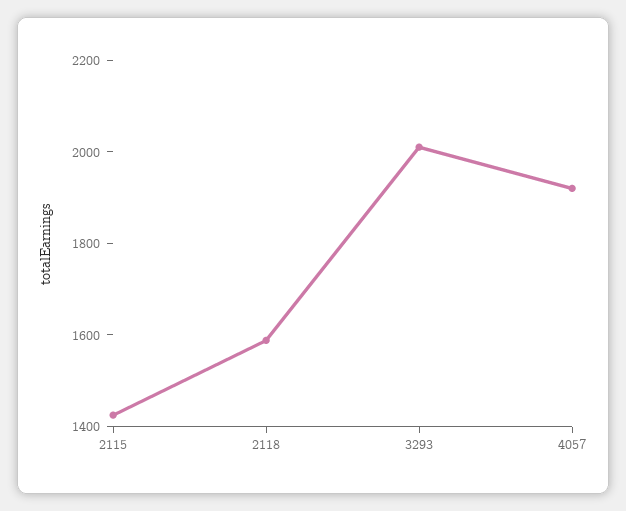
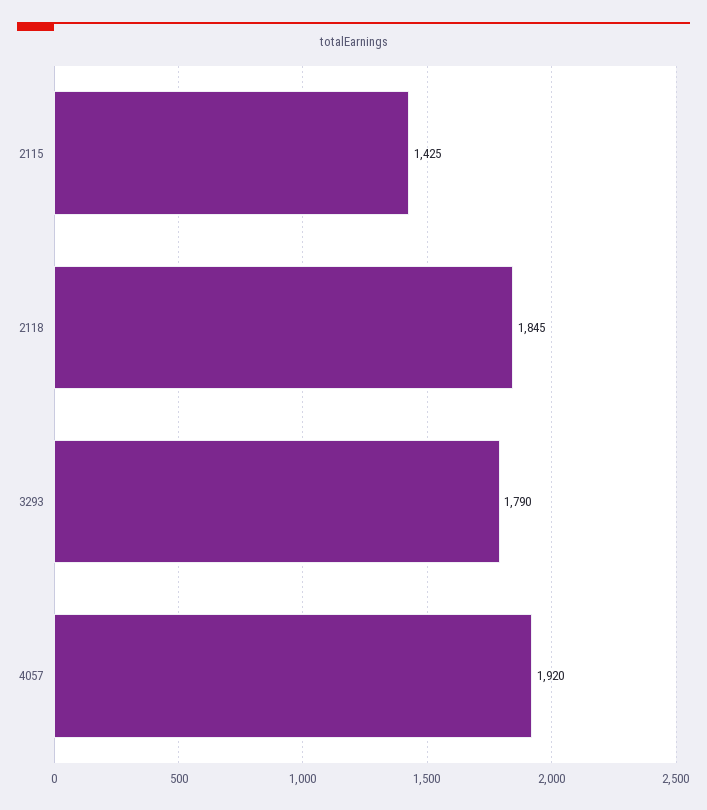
2118: 1600 -> 1845
3293: 2000 -> 1790

